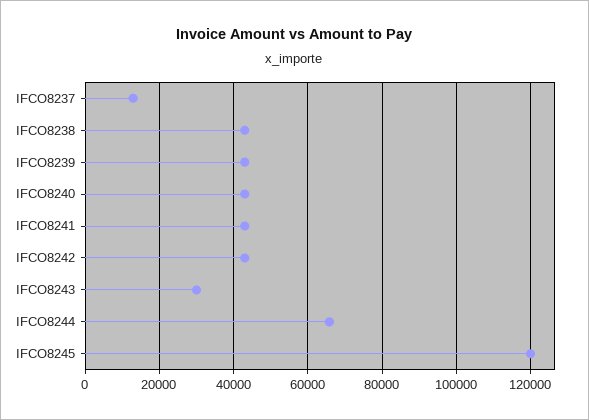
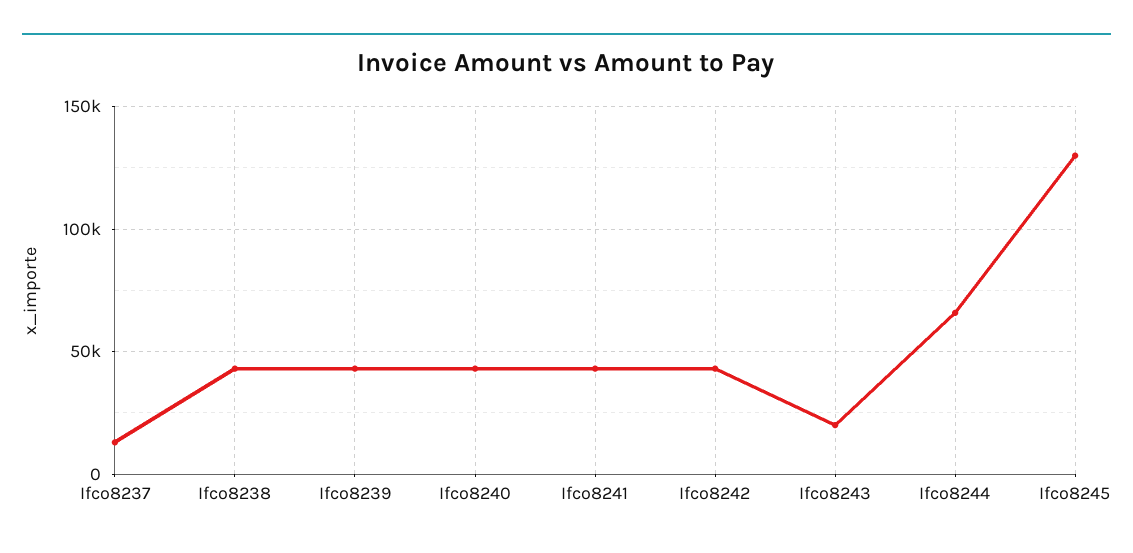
IFCO8243: 30000 -> 20000
IFCO8245: 120000 -> 130000

